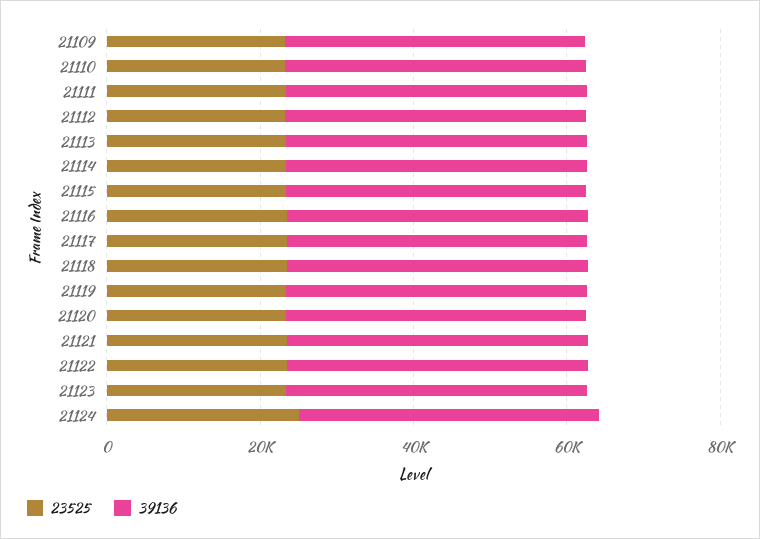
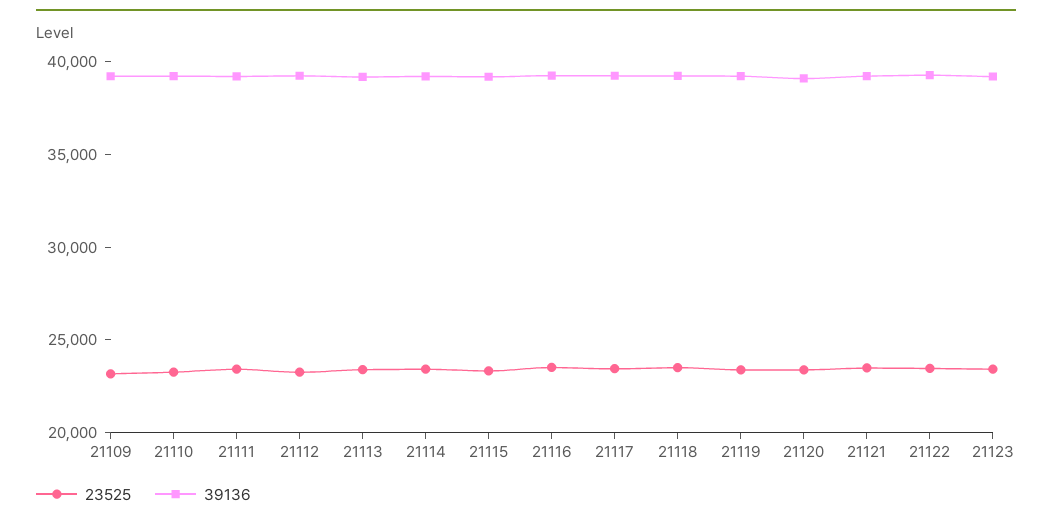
23525, 21124: 25000 -> none
39136, 21124: 40000 -> none

